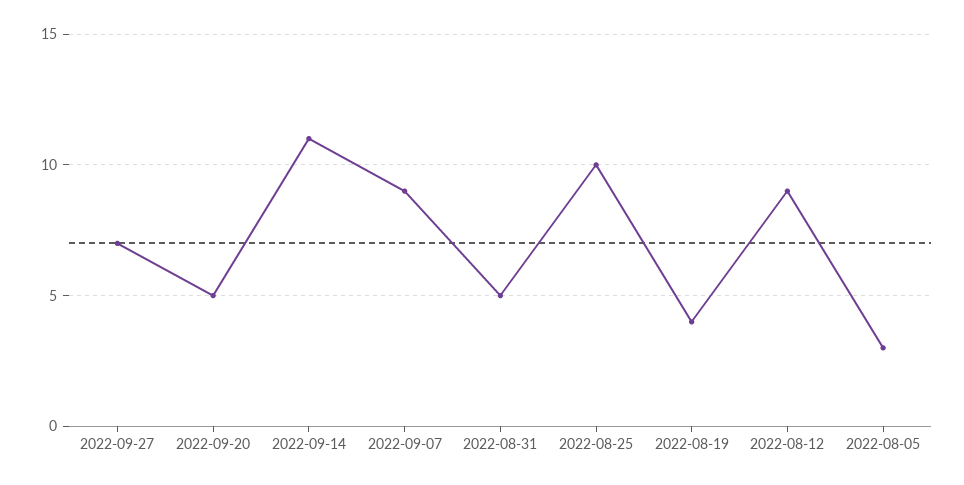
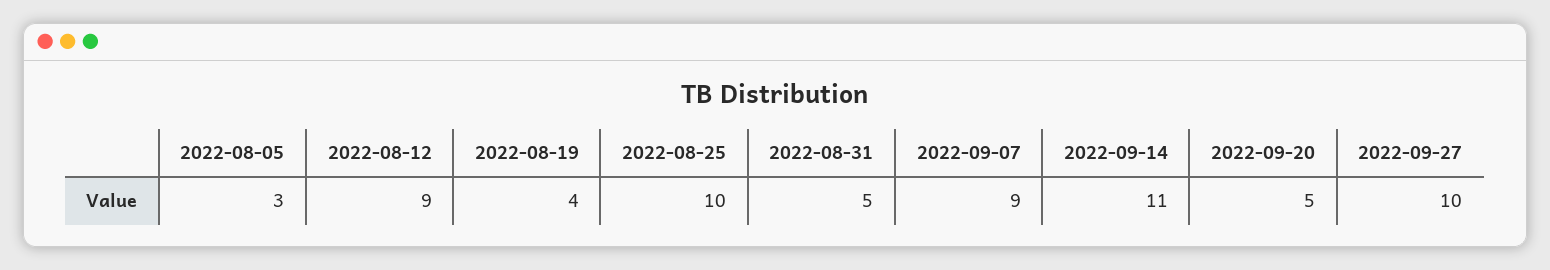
2022-09-27: 7 -> 10

